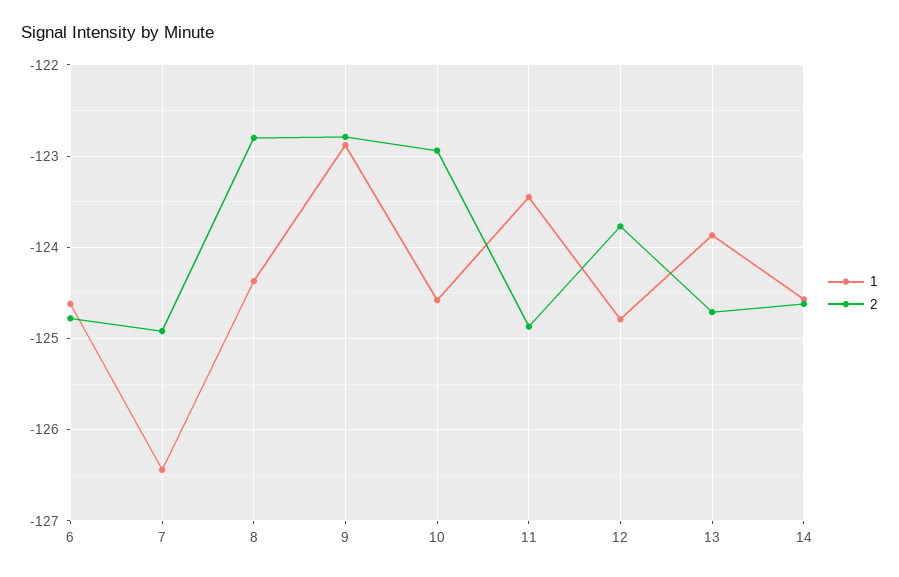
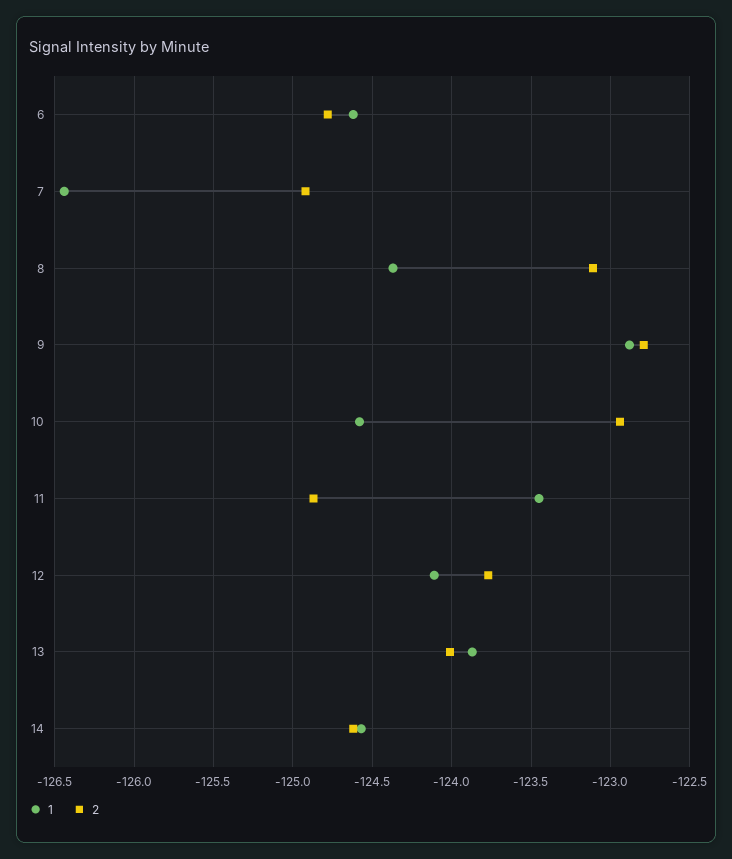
2, 8: -122.8 -> -123.1
1, 12: -124.8 -> -124.1
2, 13: -124.7 -> -124

